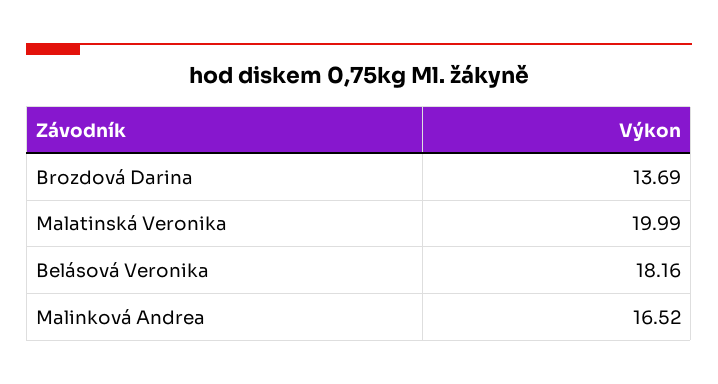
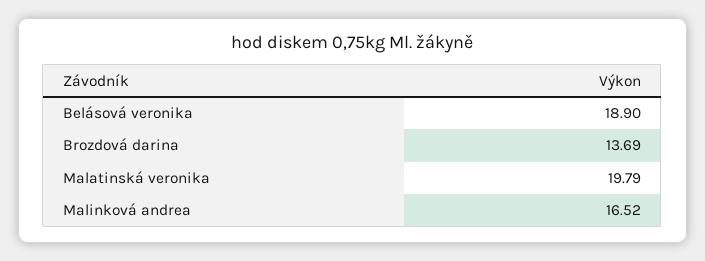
Malatinská Veronika: 19.99 -> 19.79
Belásová Veronika: 18.16 -> 18.9

